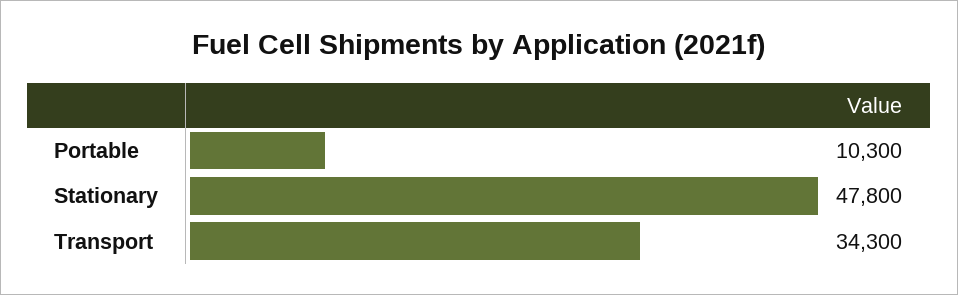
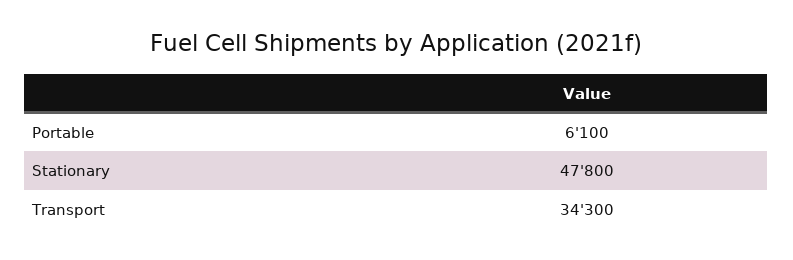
Portable: 10300 -> 6100

